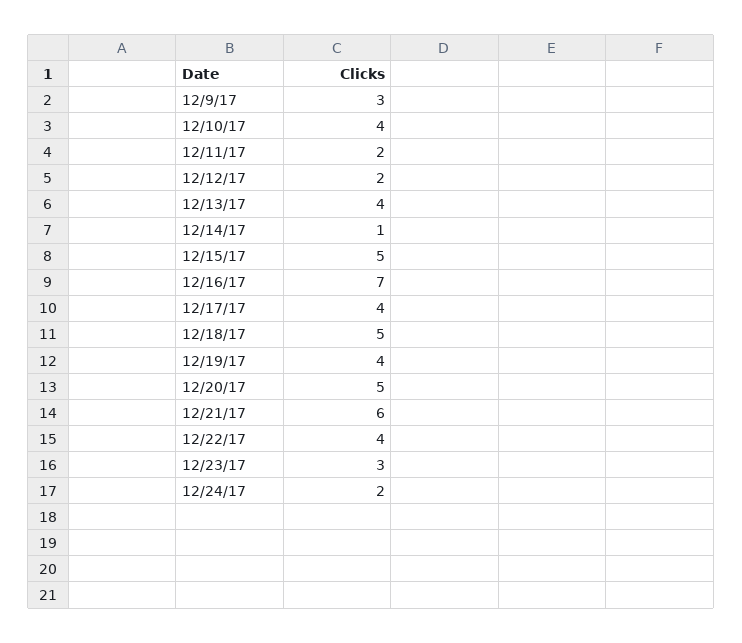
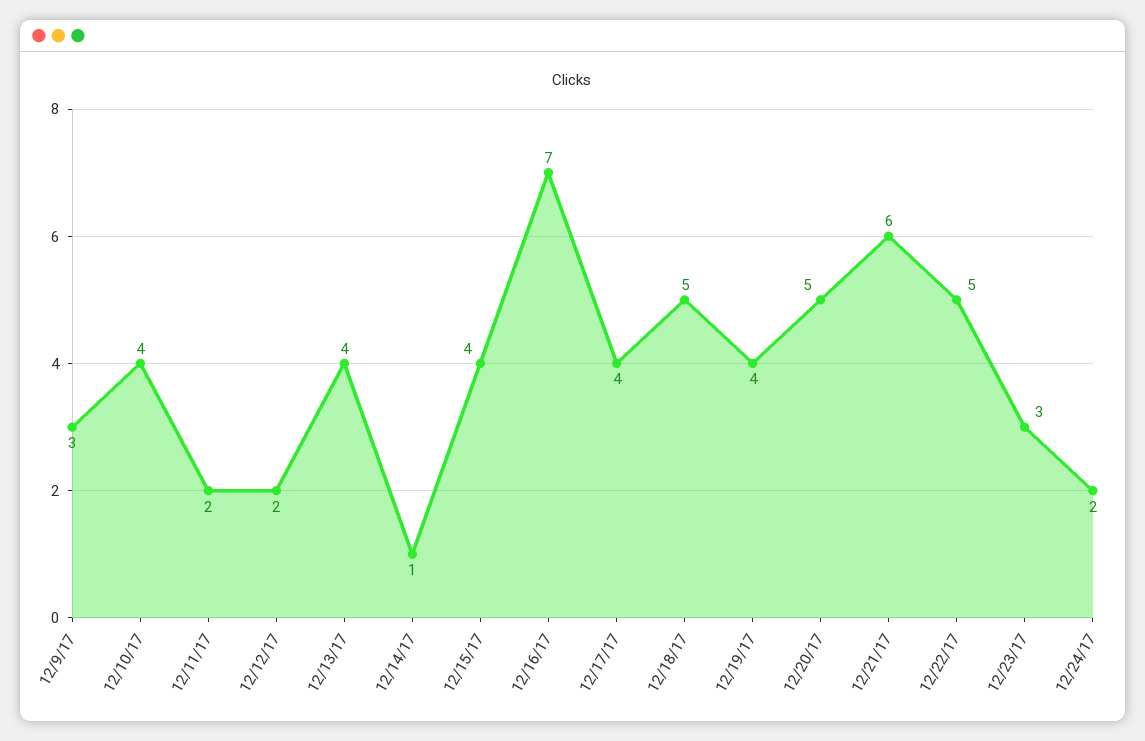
12/15/17: 5 -> 4
12/22/17: 4 -> 5

